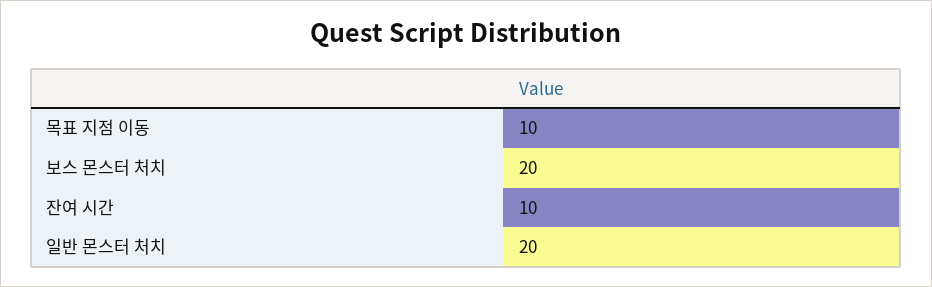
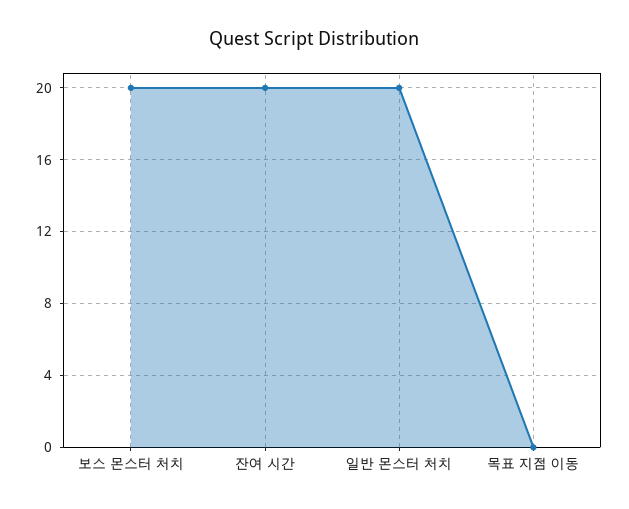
목표 지점 이동: 10 -> 0
잔여 시간: 10 -> 20

